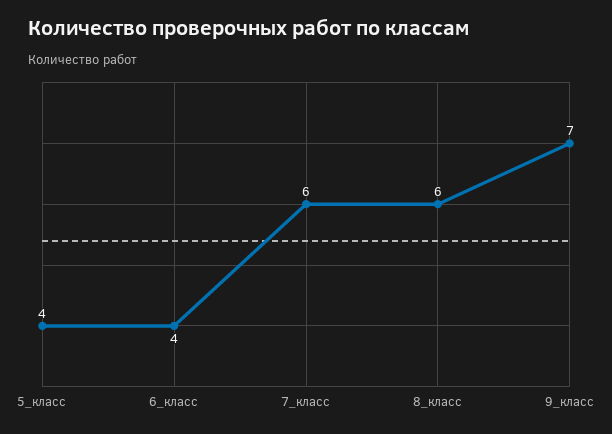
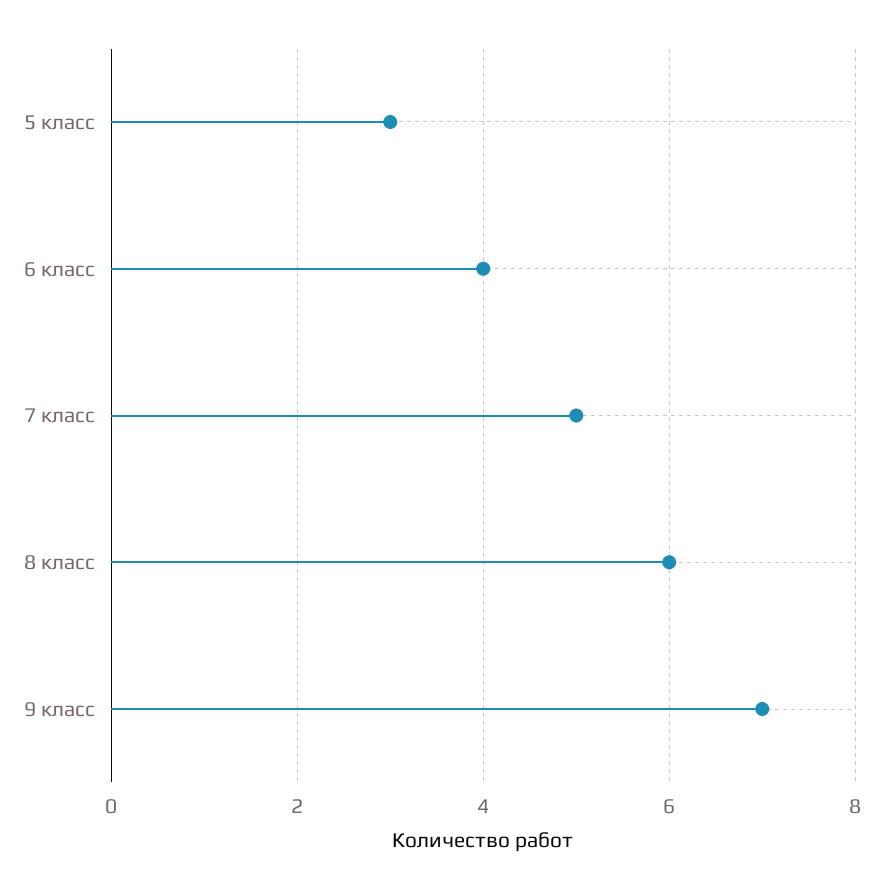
5_класс: 4 -> 3
7_класс: 6 -> 5

